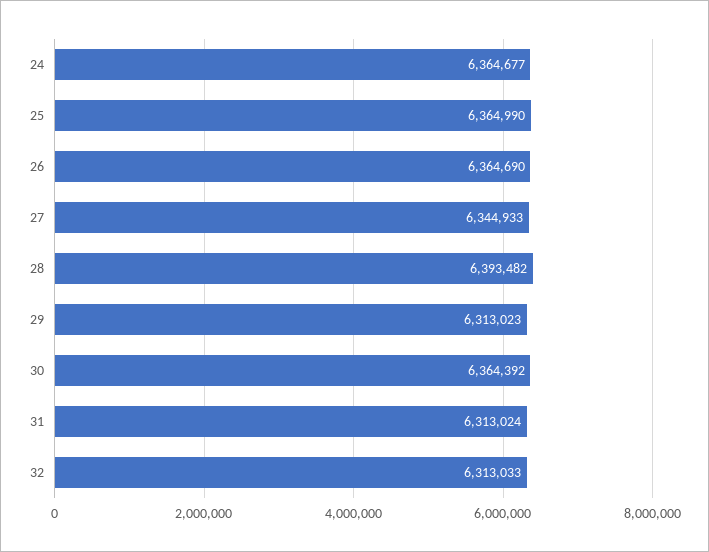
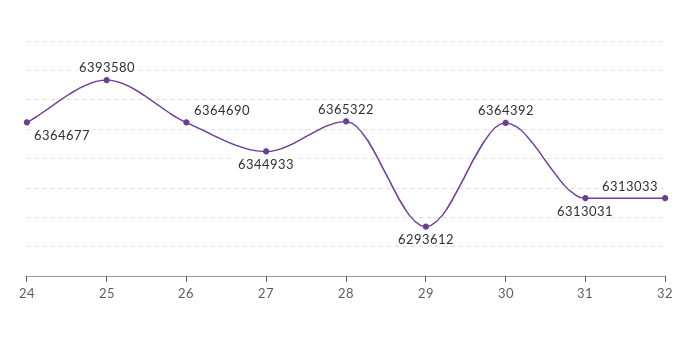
25: 6364990 -> 6393580
28: 6393482 -> 6365322
29: 6313023 -> 6293612
31: 6313024 -> 6313031

